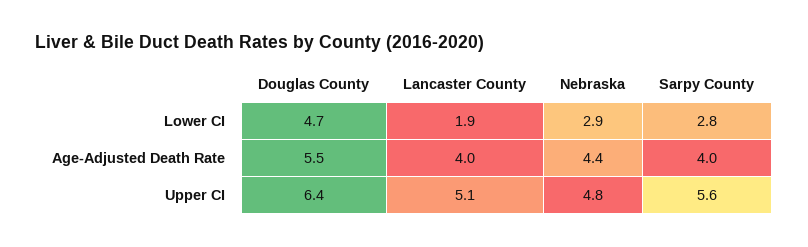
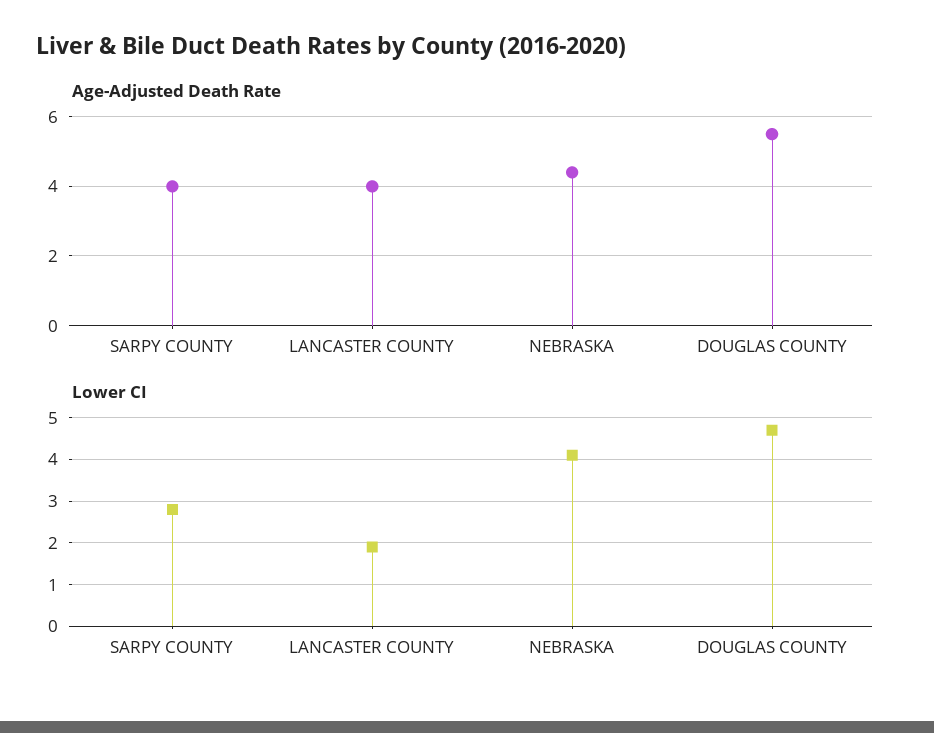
Lower CI, Nebraska: 2.9 -> 4
Upper CI, Douglas County: 6.4 -> none
Upper CI, Lancaster County: 5.1 -> none
Upper CI, Nebraska: 4.8 -> none
Upper CI, Sarpy County: 5.6 -> none

